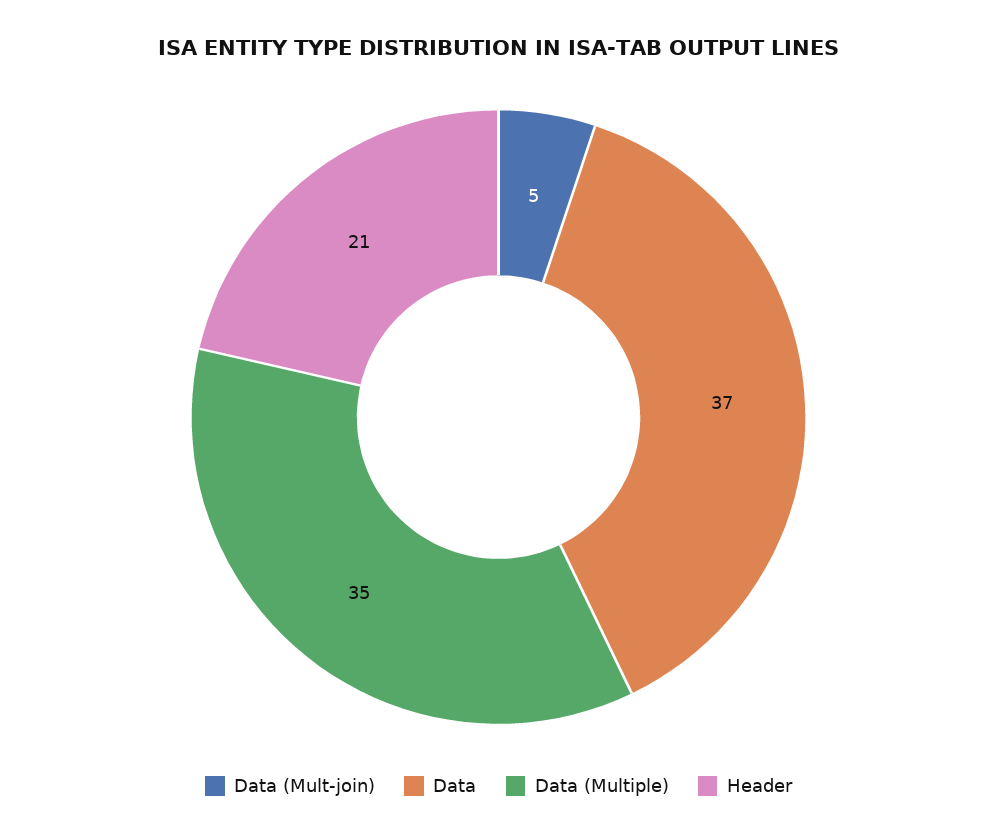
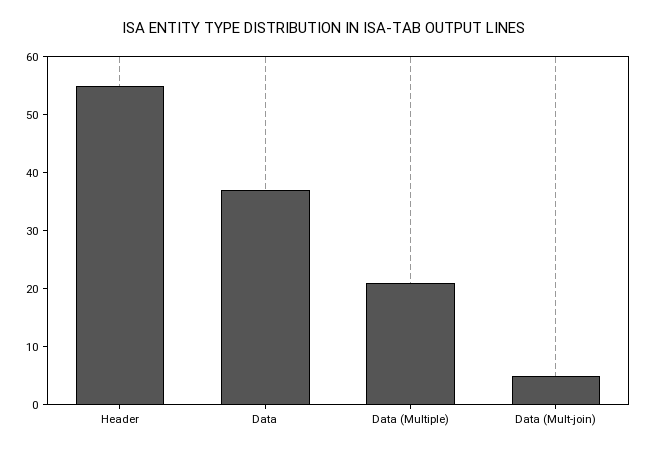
Data (Multiple): 35 -> 20
Header: 21 -> 55

